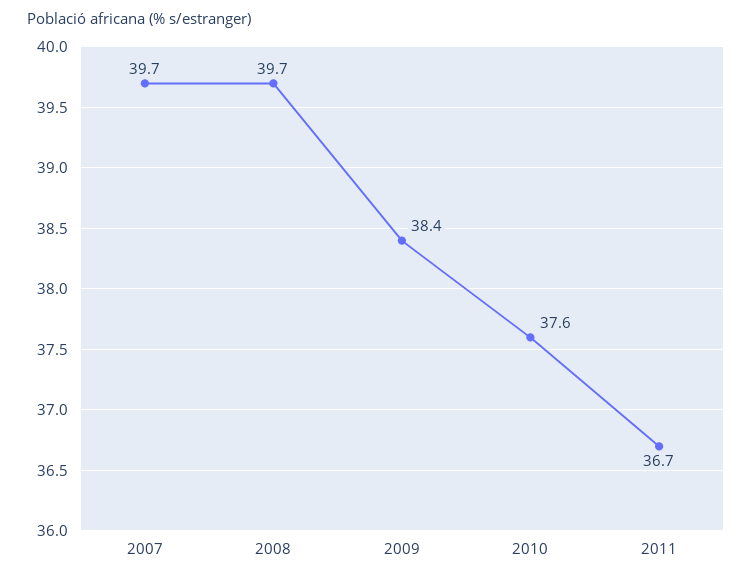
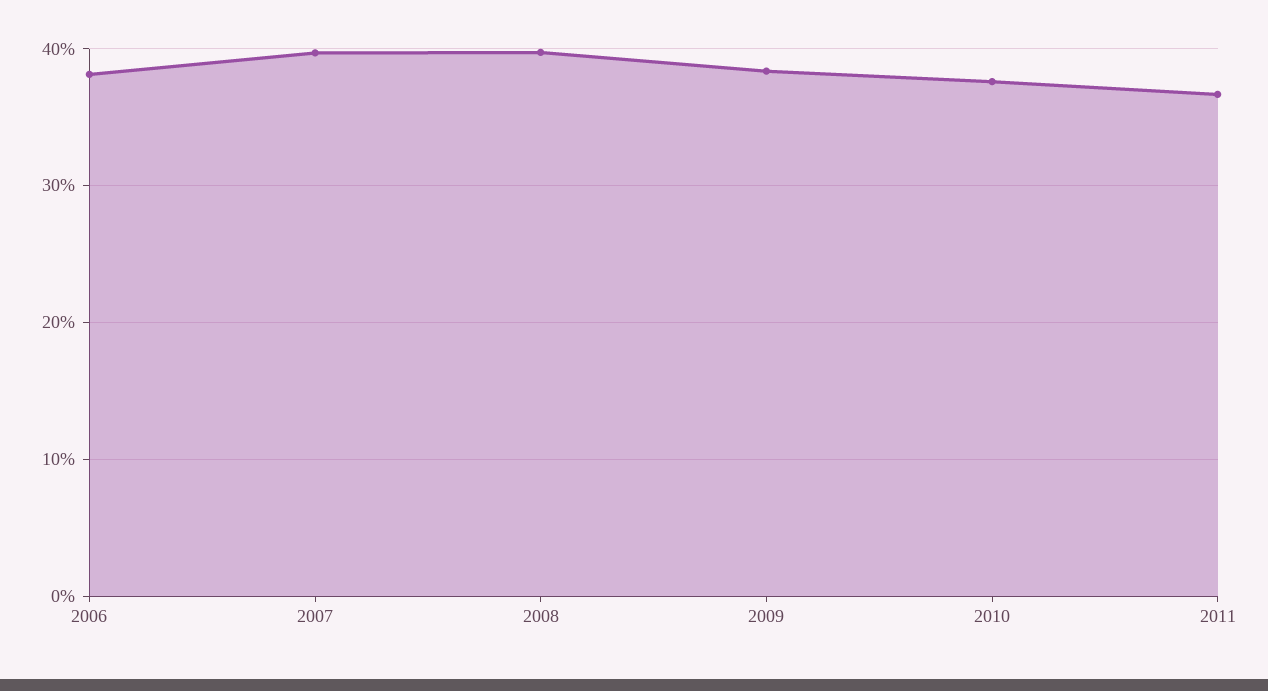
2006: none -> 38

